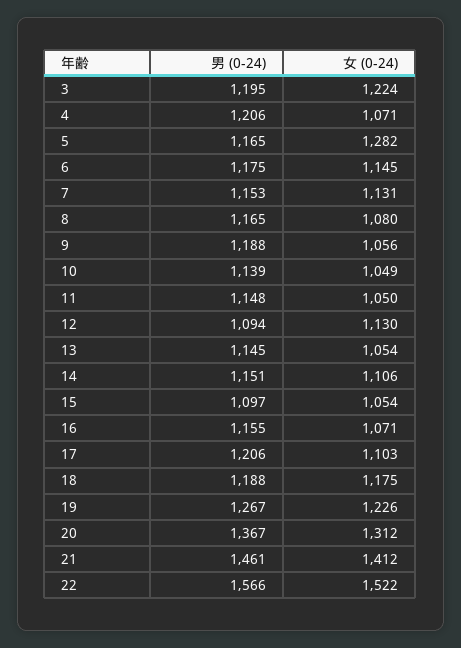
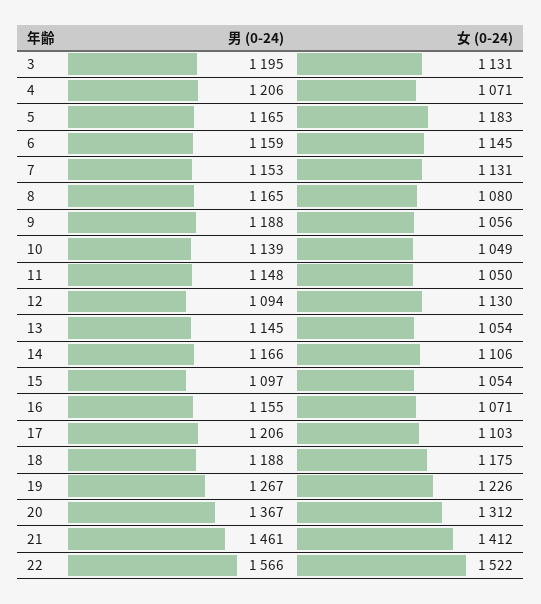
女 (0-24), 3: 1224 -> 1131
女 (0-24), 5: 1282 -> 1183
男 (0-24), 6: 1175 -> 1159
男 (0-24), 14: 1151 -> 1166

